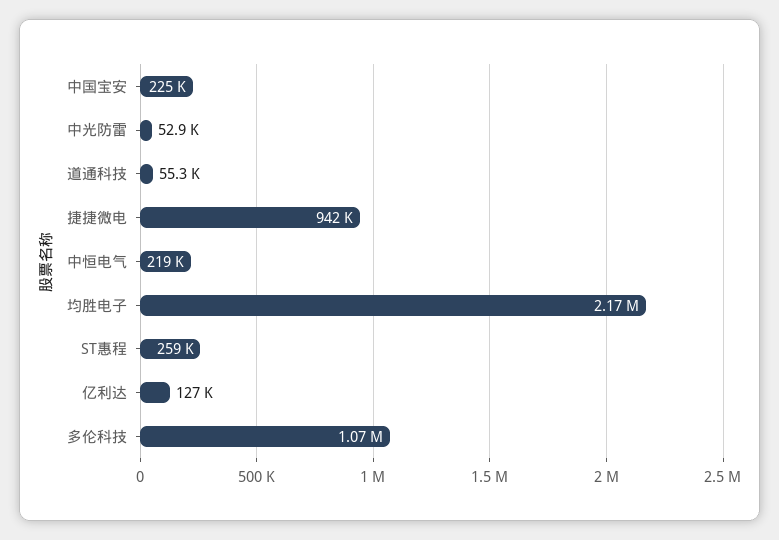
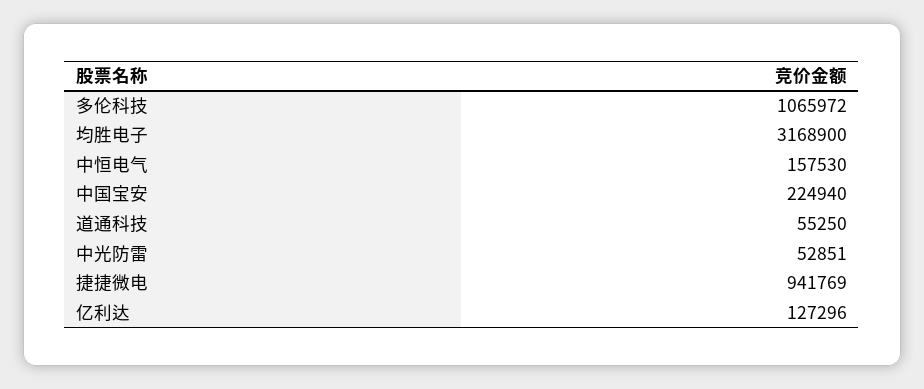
中恒电气: 219000 -> 157530
均胜电子: 2170000 -> 3168900
ST惠程: 259000 -> none

